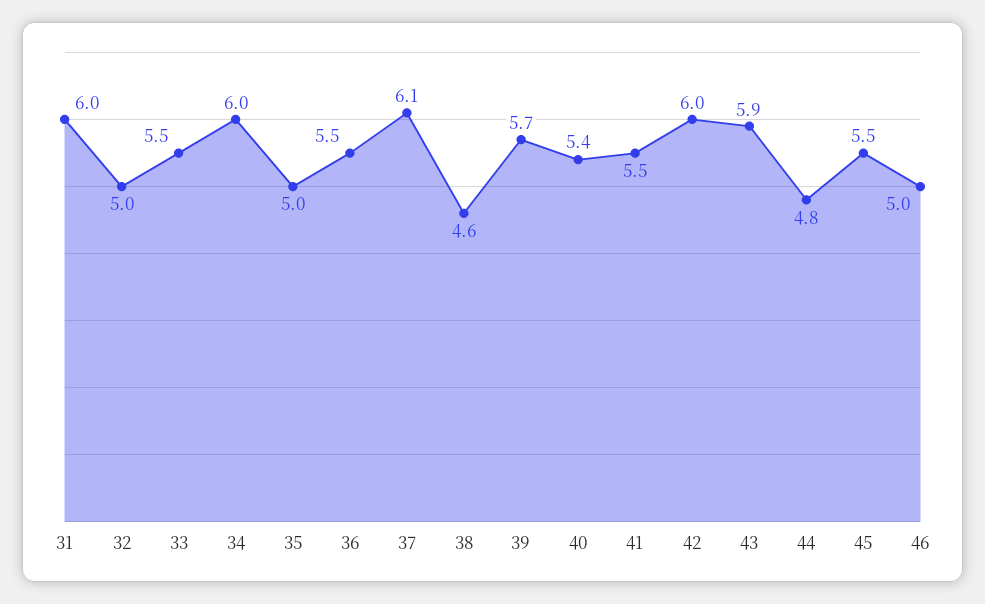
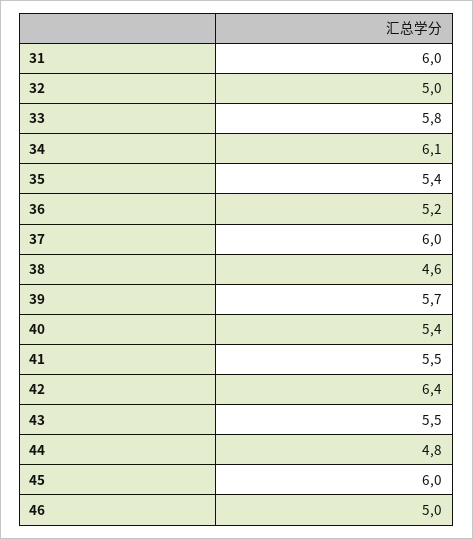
33: 5.5 -> 5.8
34: 6 -> 6.1
35: 5 -> 5.4
36: 5.5 -> 5.2
37: 6.1 -> 6
42: 6 -> 6.4
43: 5.9 -> 5.5
45: 5.5 -> 6

